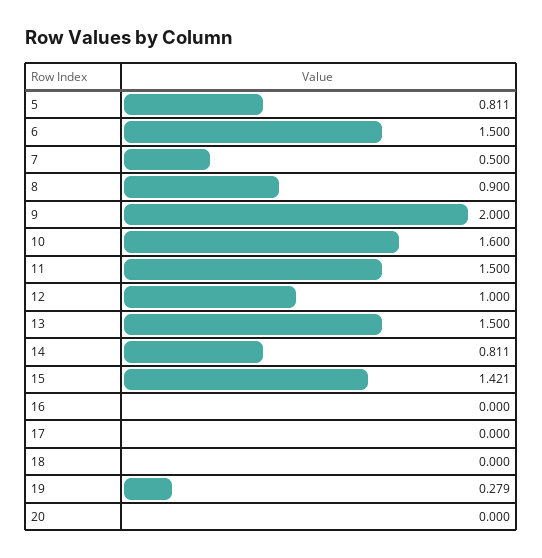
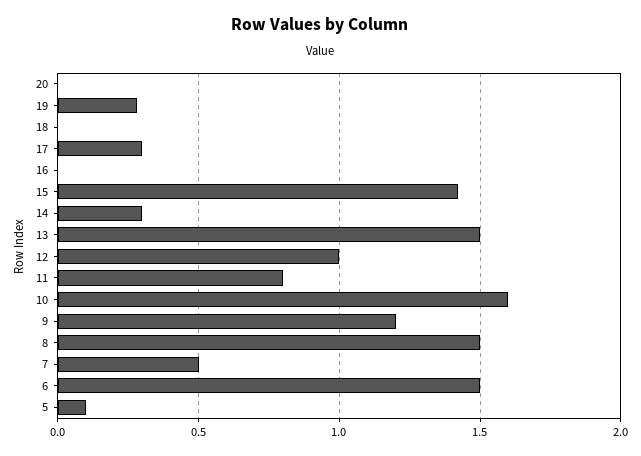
5: 0.811 -> 0.1
8: 0.9 -> 1.5
9: 2 -> 1.2
11: 1.5 -> 0.8
14: 0.811 -> 0.3
17: 0 -> 0.3

